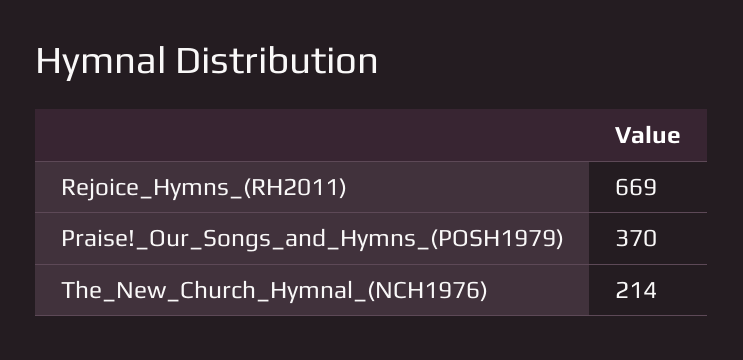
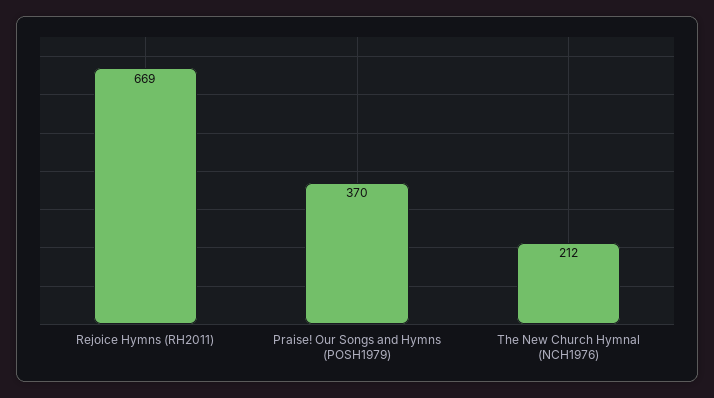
The_New_Church_Hymnal_(NCH1976): 214 -> 212

